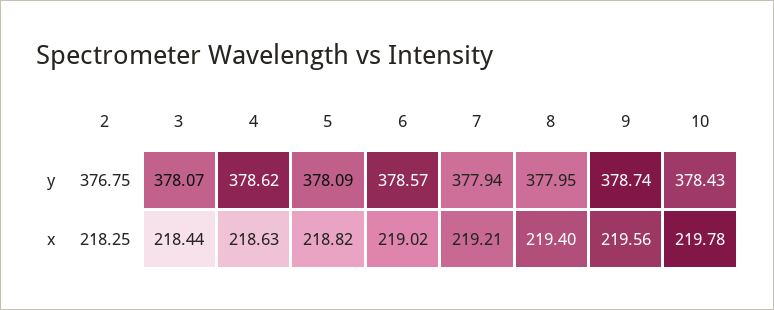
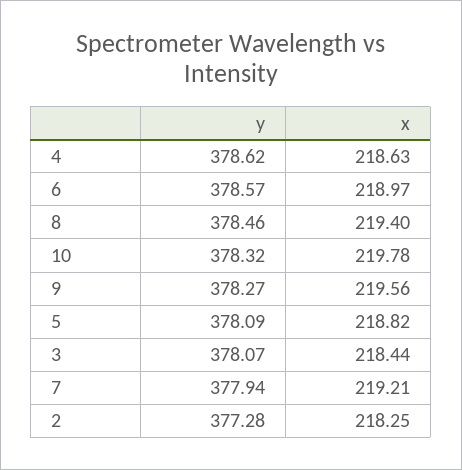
2, y: 376.75 -> 377.28
8, y: 377.95 -> 378.46
9, y: 378.74 -> 378.27
10, y: 378.43 -> 378.32
6, x: 219.02 -> 218.97

